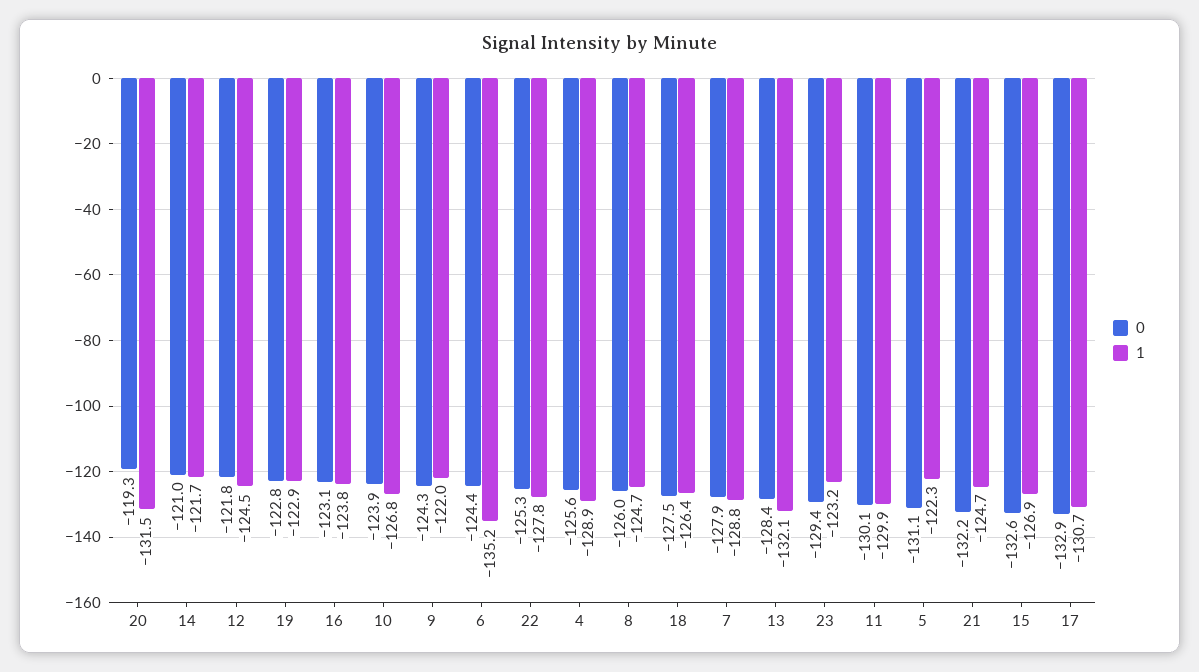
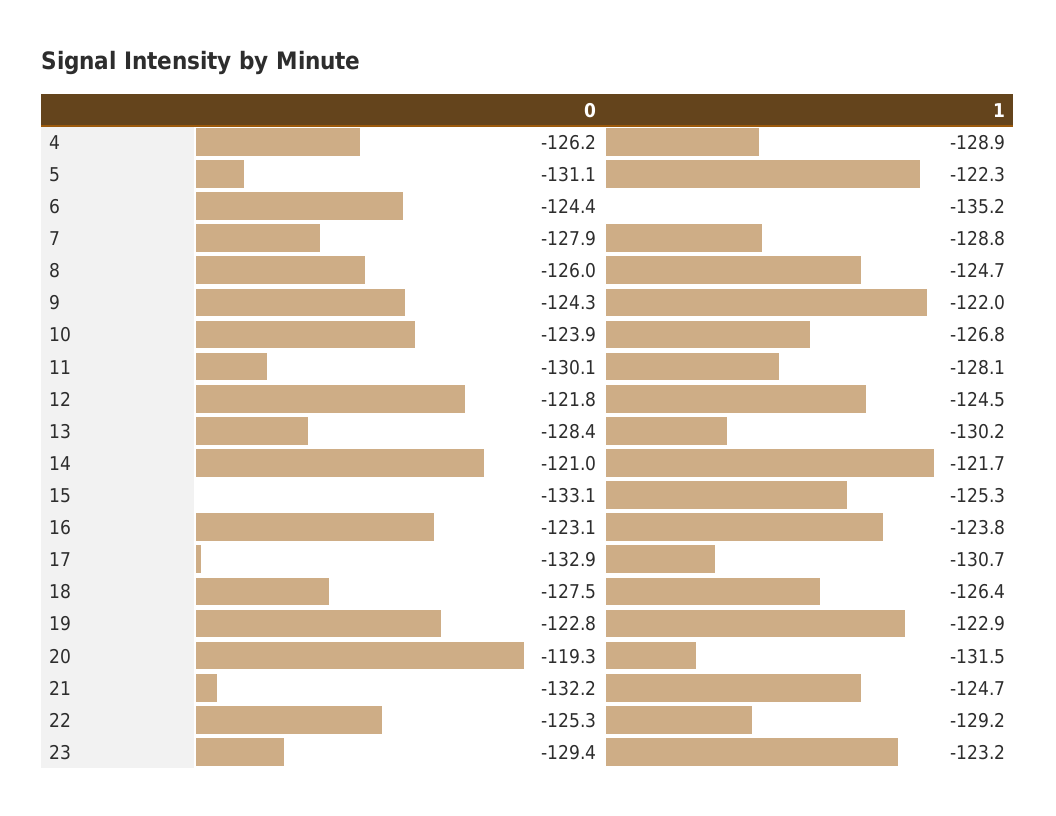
1, 22: -127.8 -> -129.2
0, 4: -125.6 -> -126.2
1, 13: -132.1 -> -130.2
1, 11: -129.9 -> -128.1
0, 15: -132.6 -> -133.1
1, 15: -126.9 -> -125.3

